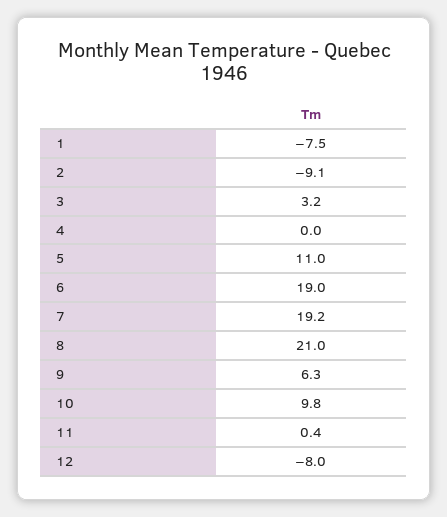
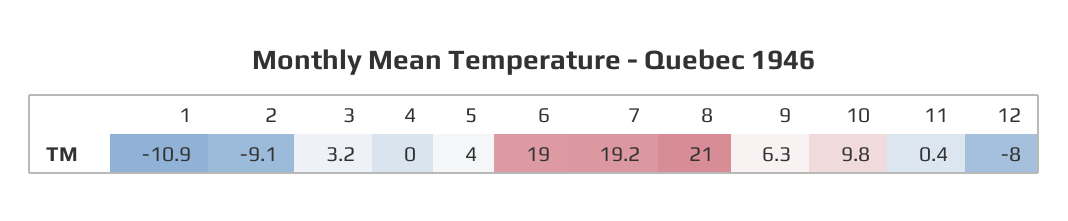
1: -7.5 -> -10.9
5: 11 -> 4

